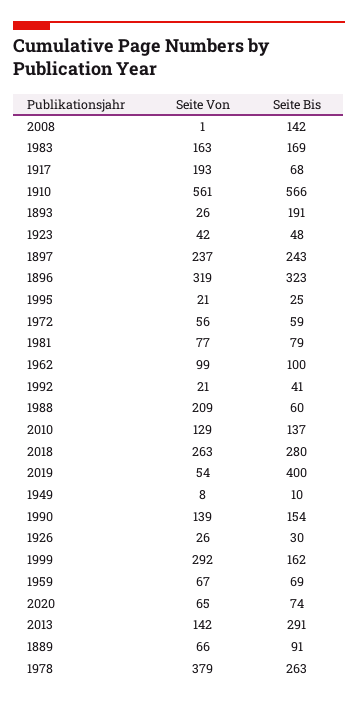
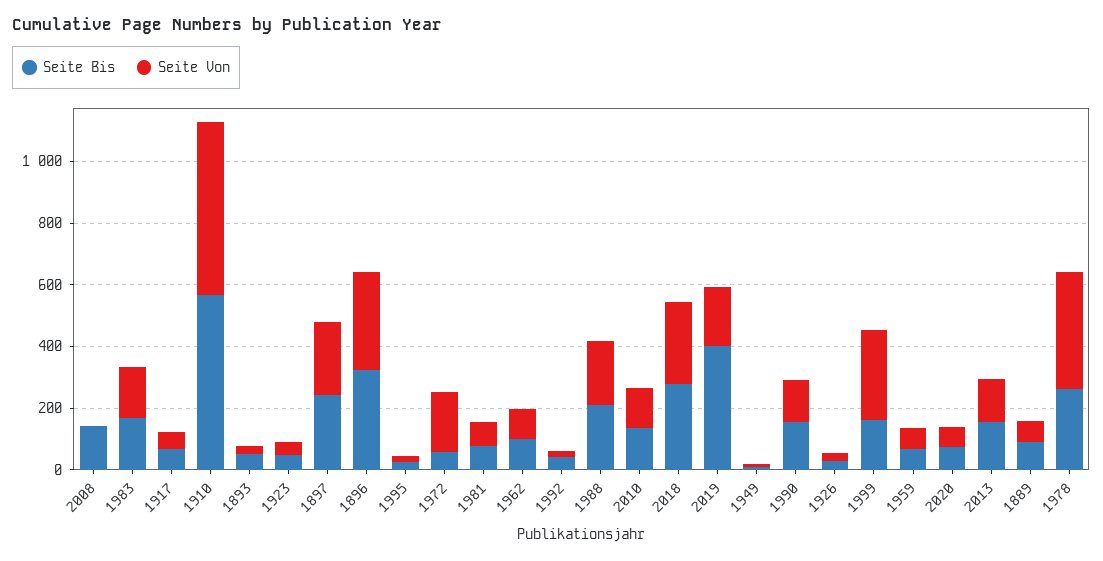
Seite Von, 1917: 193 -> 50
Seite Bis, 1893: 191 -> 50
Seite Von, 1972: 56 -> 200
Seite Bis, 1988: 60 -> 200
Seite Von, 2019: 54 -> 200
Seite Bis, 2013: 291 -> 150

